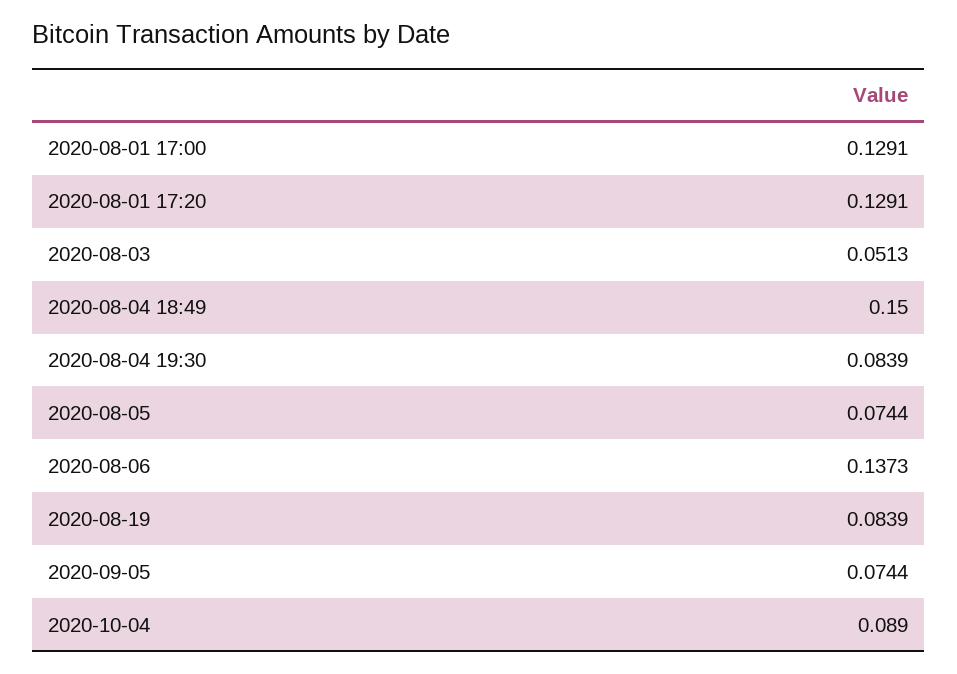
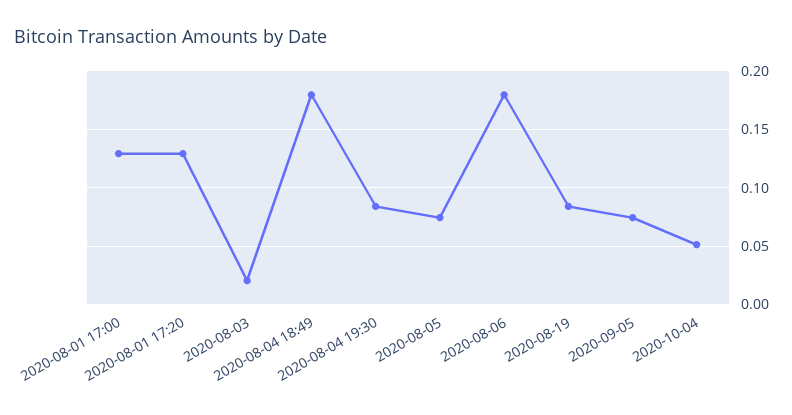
2020-08-03: 0.0513 -> 0.02
2020-08-04 18:49: 0.15 -> 0.18
2020-08-06: 0.1373 -> 0.18
2020-10-04: 0.089 -> 0.05

